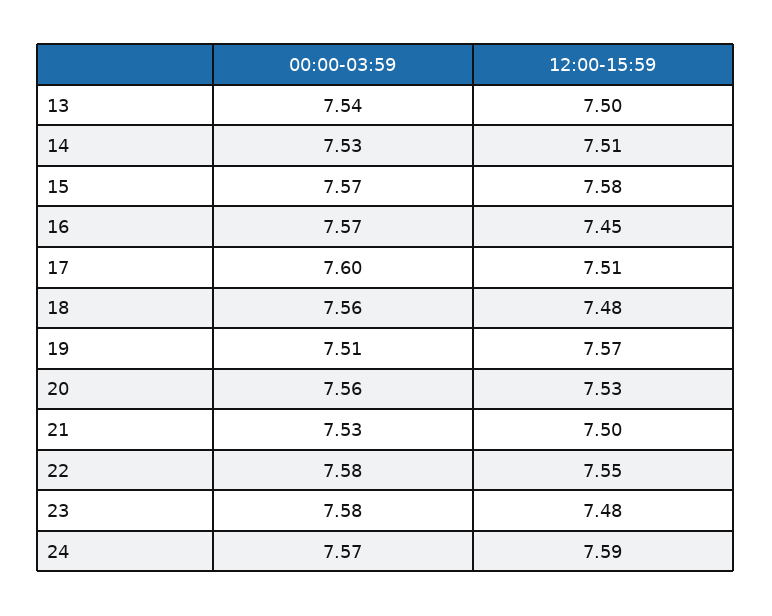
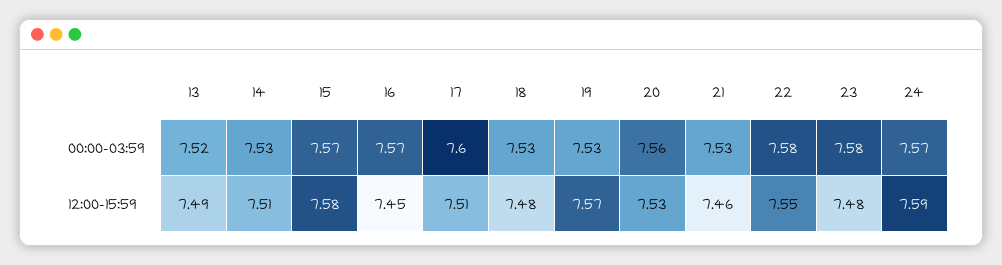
00:00-03:59, 13: 7.54 -> 7.52
12:00-15:59, 13: 7.5 -> 7.49
00:00-03:59, 18: 7.56 -> 7.53
00:00-03:59, 19: 7.51 -> 7.53
12:00-15:59, 21: 7.5 -> 7.46

